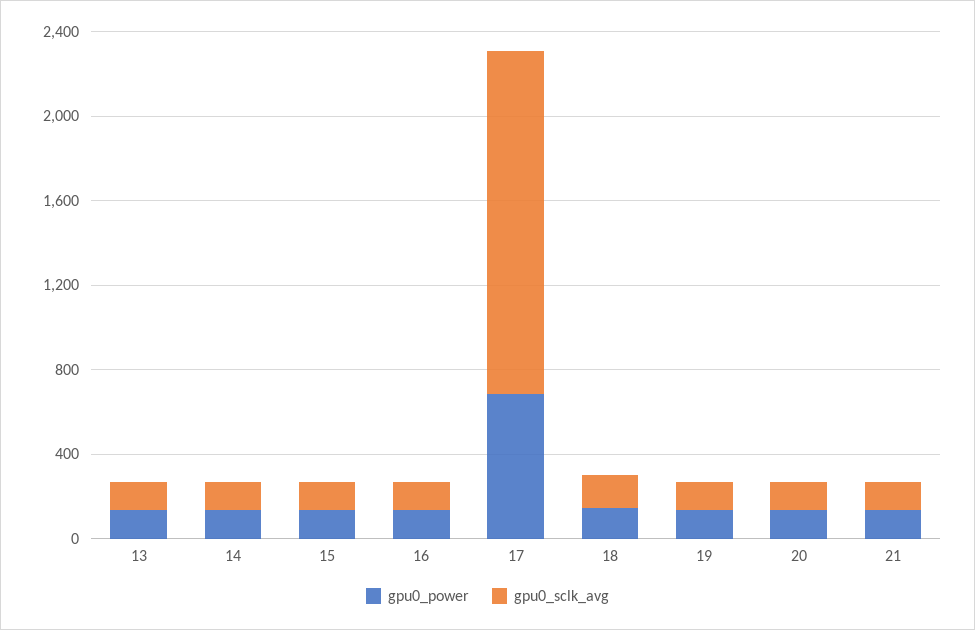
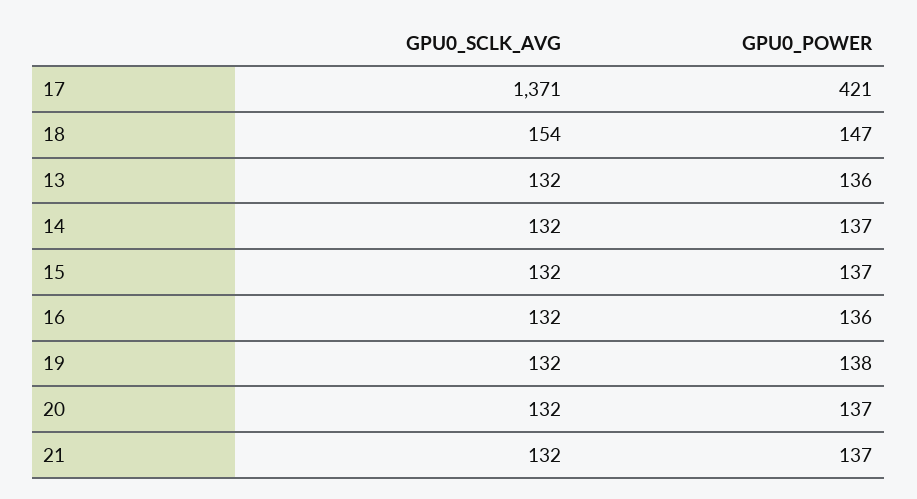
gpu0_power, 17: 700 -> 421
gpu0_sclk_avg, 17: 1600 -> 1371

